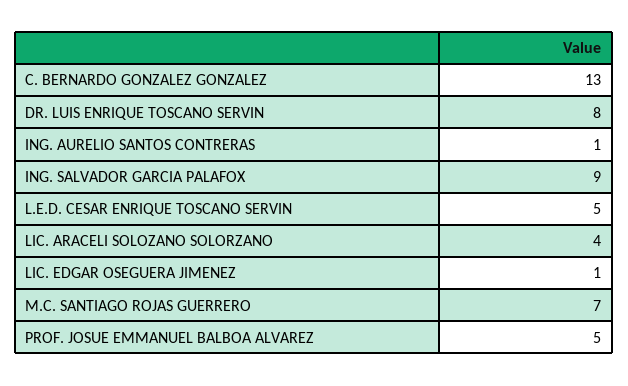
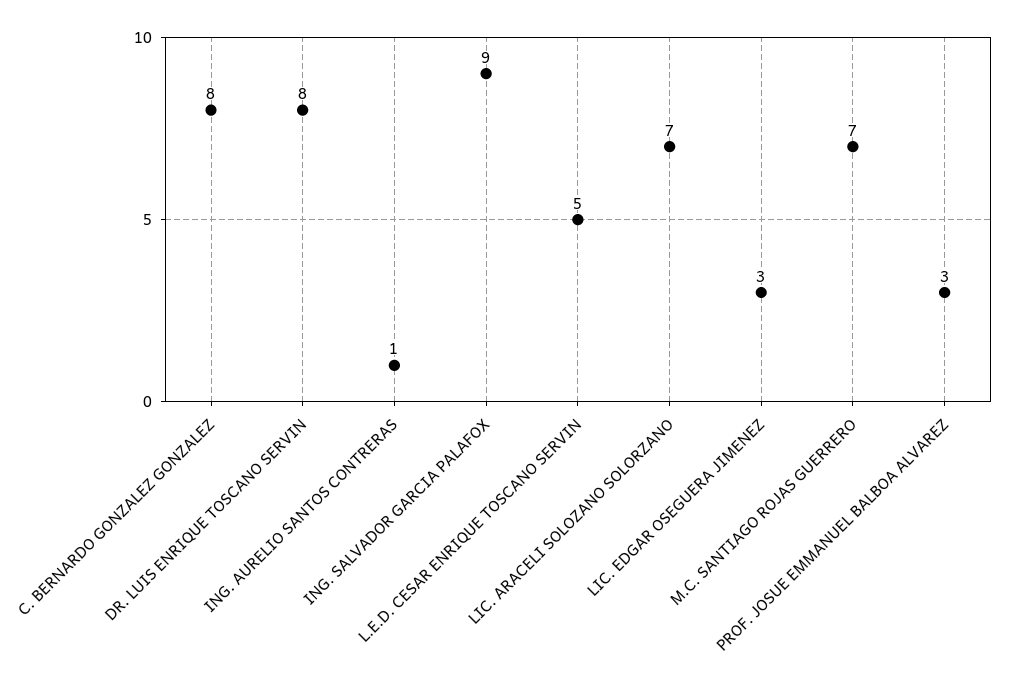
C. BERNARDO GONZALEZ GONZALEZ: 13 -> 8
LIC. ARACELI SOLOZANO SOLORZANO: 4 -> 7
LIC. EDGAR OSEGUERA JIMENEZ: 1 -> 3
PROF. JOSUE EMMANUEL BALBOA ALVAREZ: 5 -> 3

